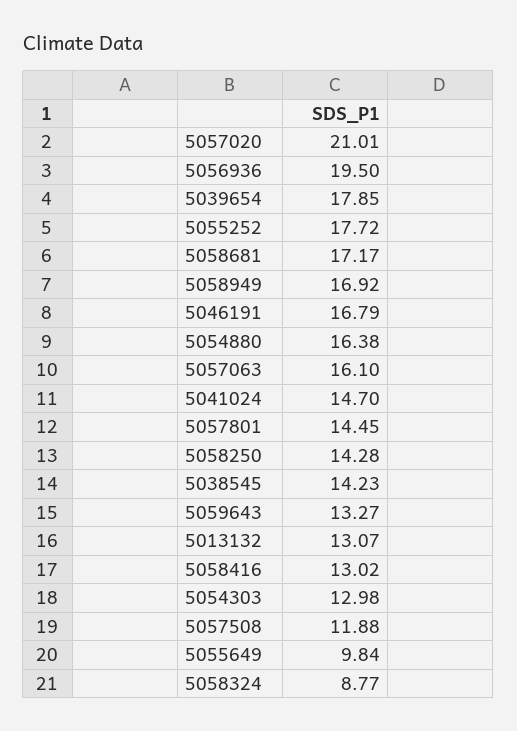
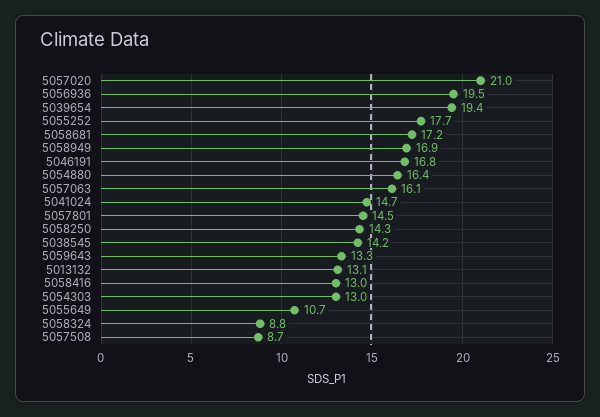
5039654: 17.85 -> 19.4
5057508: 11.88 -> 8.7
5055649: 9.84 -> 10.7

